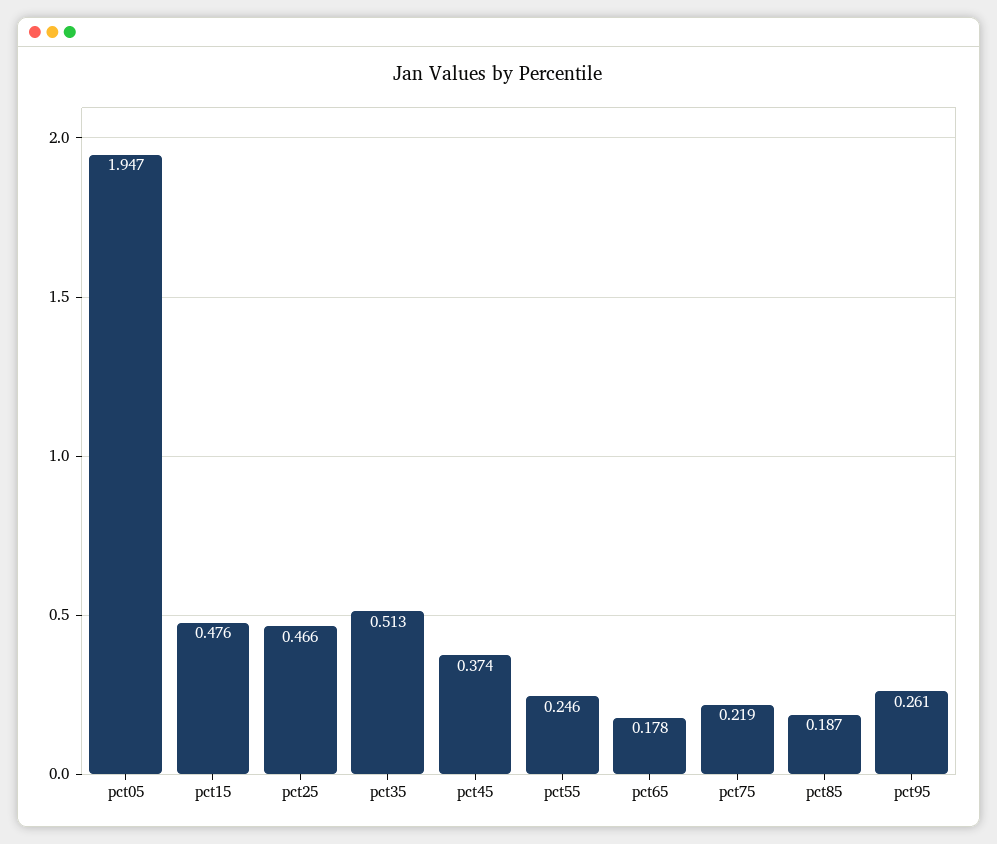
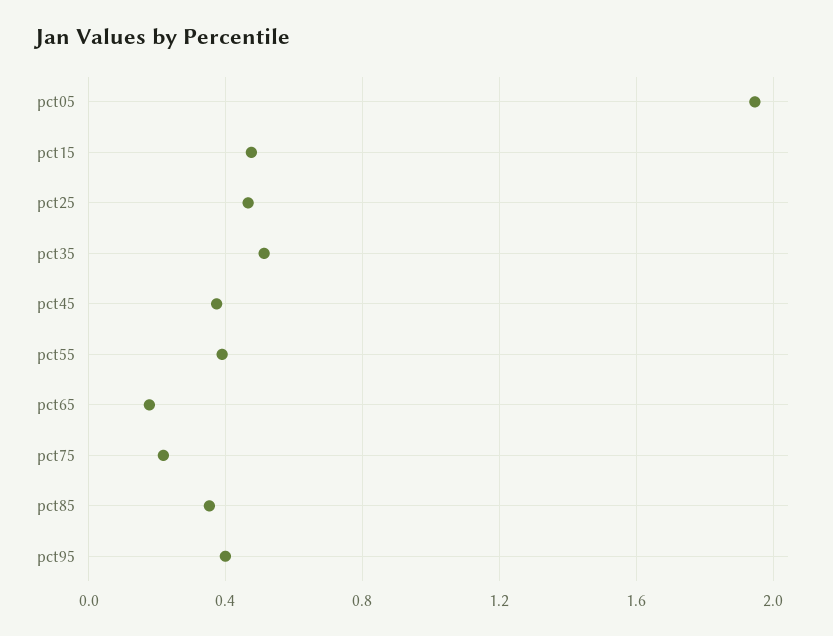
pct55: 0.246 -> 0.4
pct85: 0.187 -> 0.35
pct95: 0.261 -> 0.4

